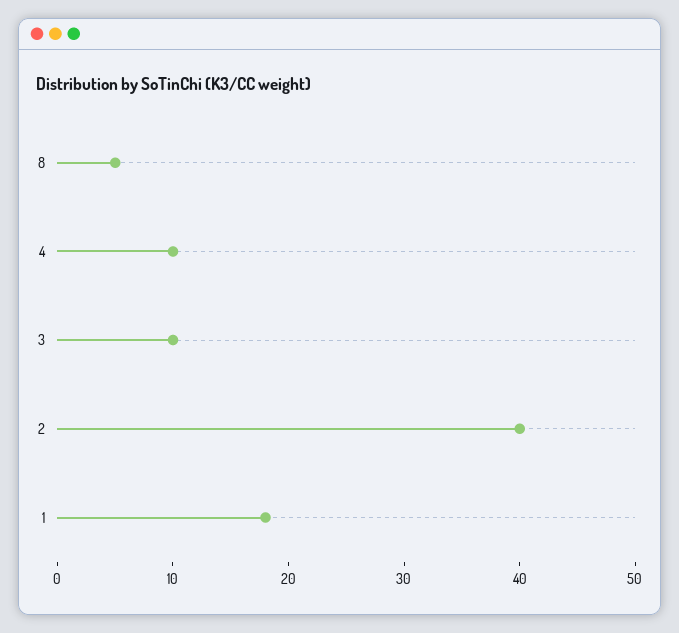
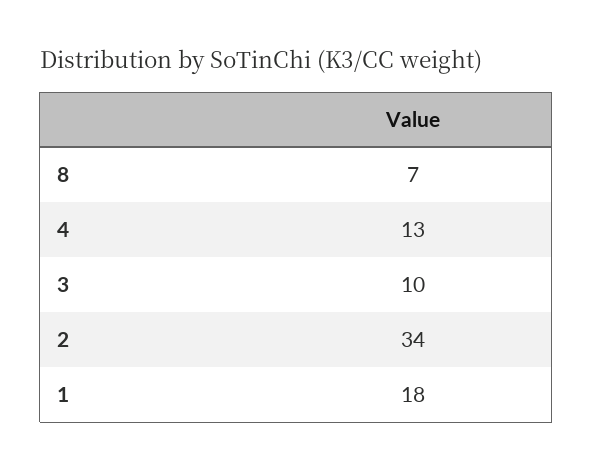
8: 5 -> 7
4: 10 -> 13
2: 40 -> 34

